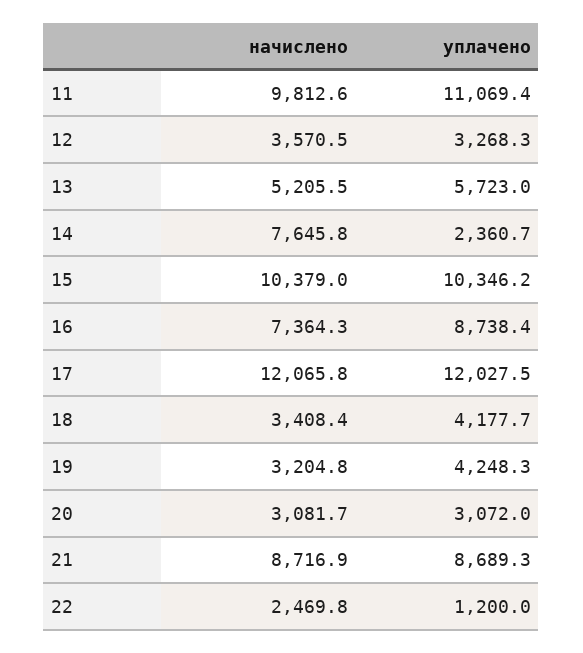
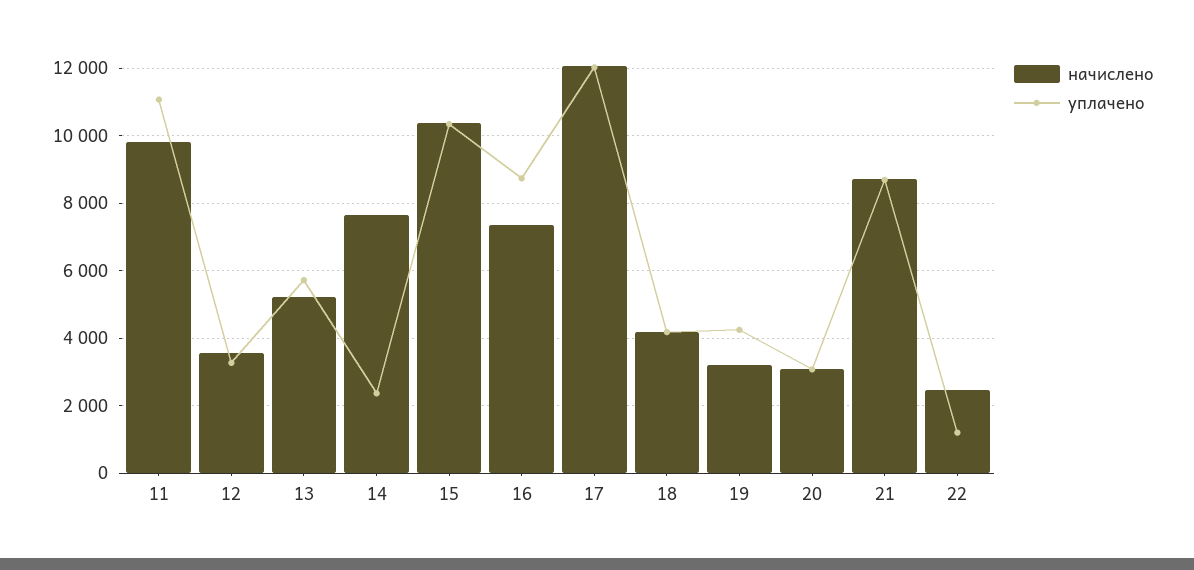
начислено, 18: 3408.4 -> 4200

